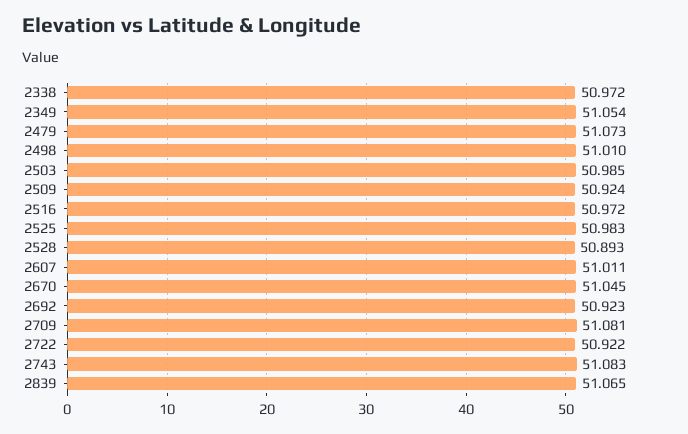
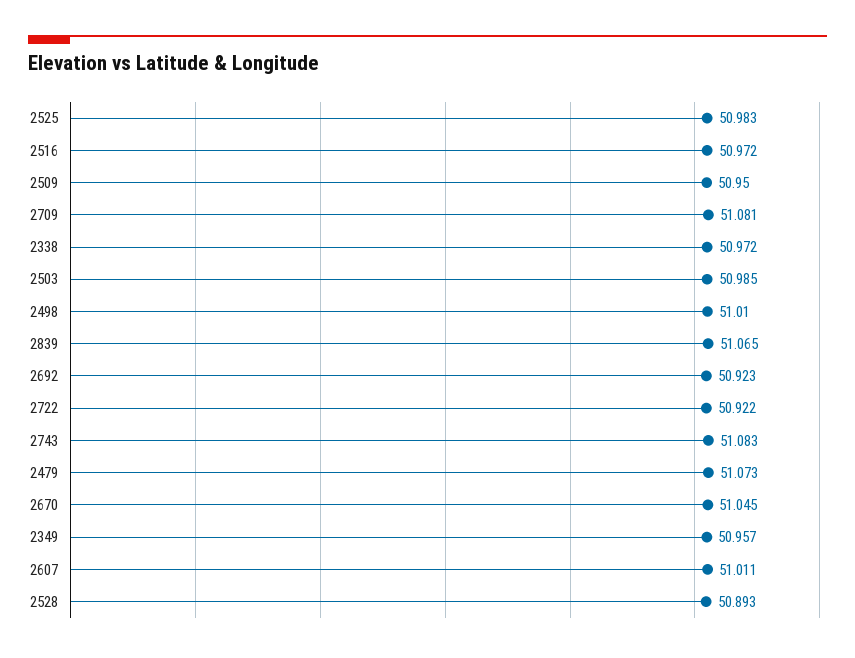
2349: 51.054 -> 50.957
2509: 50.924 -> 50.95

